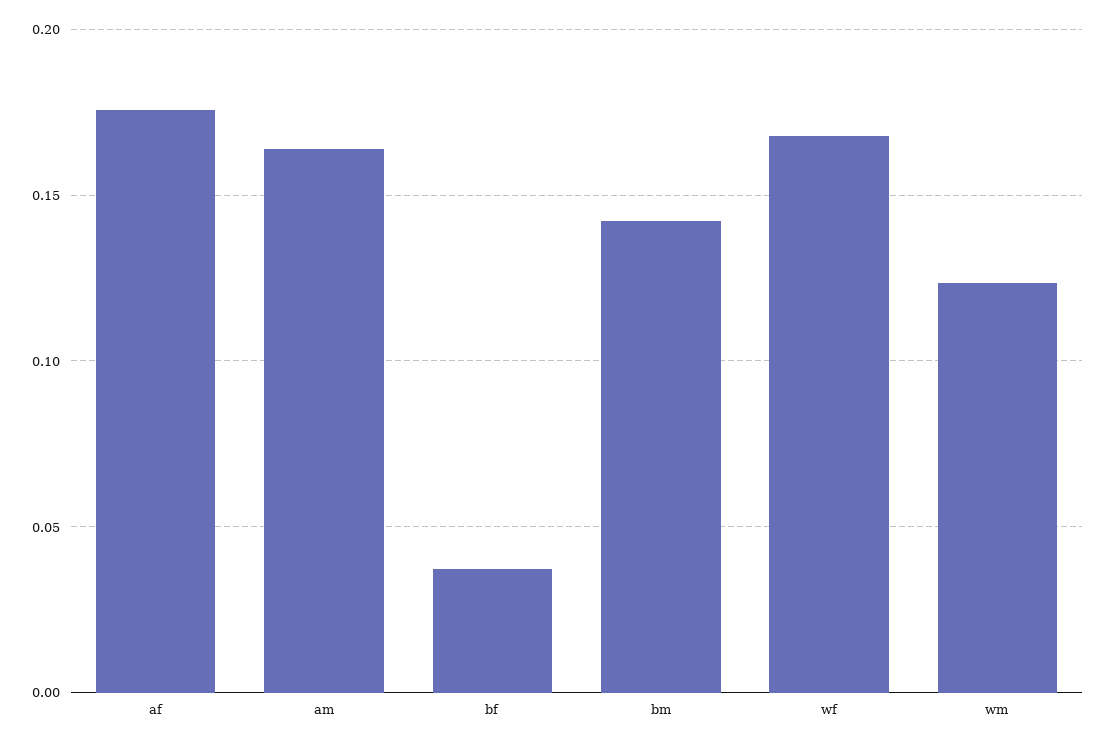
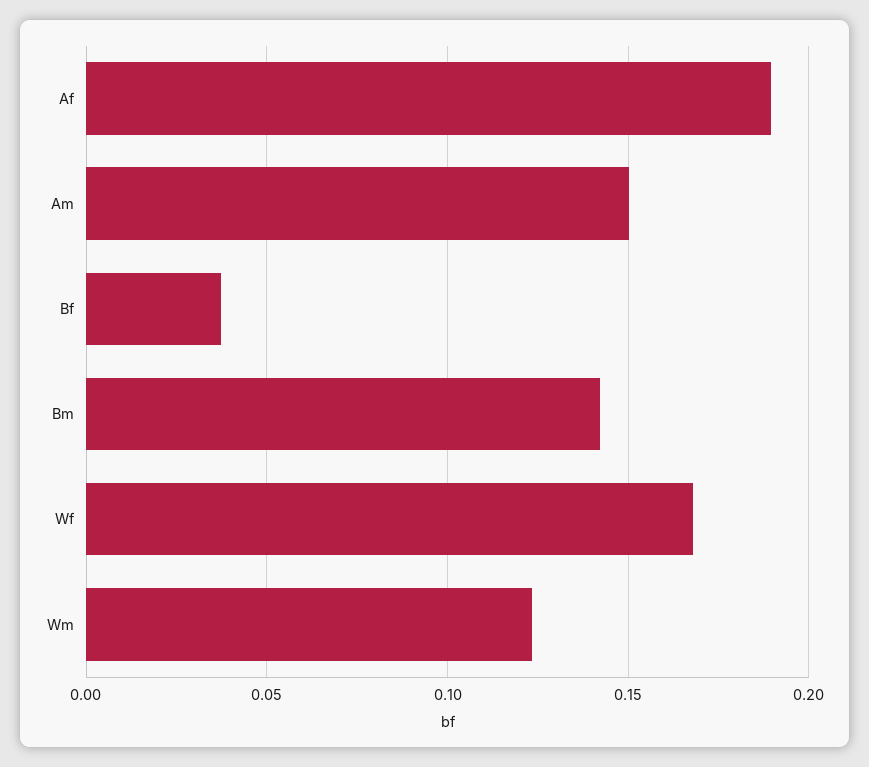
af: 0.175 -> 0.19
am: 0.165 -> 0.15

